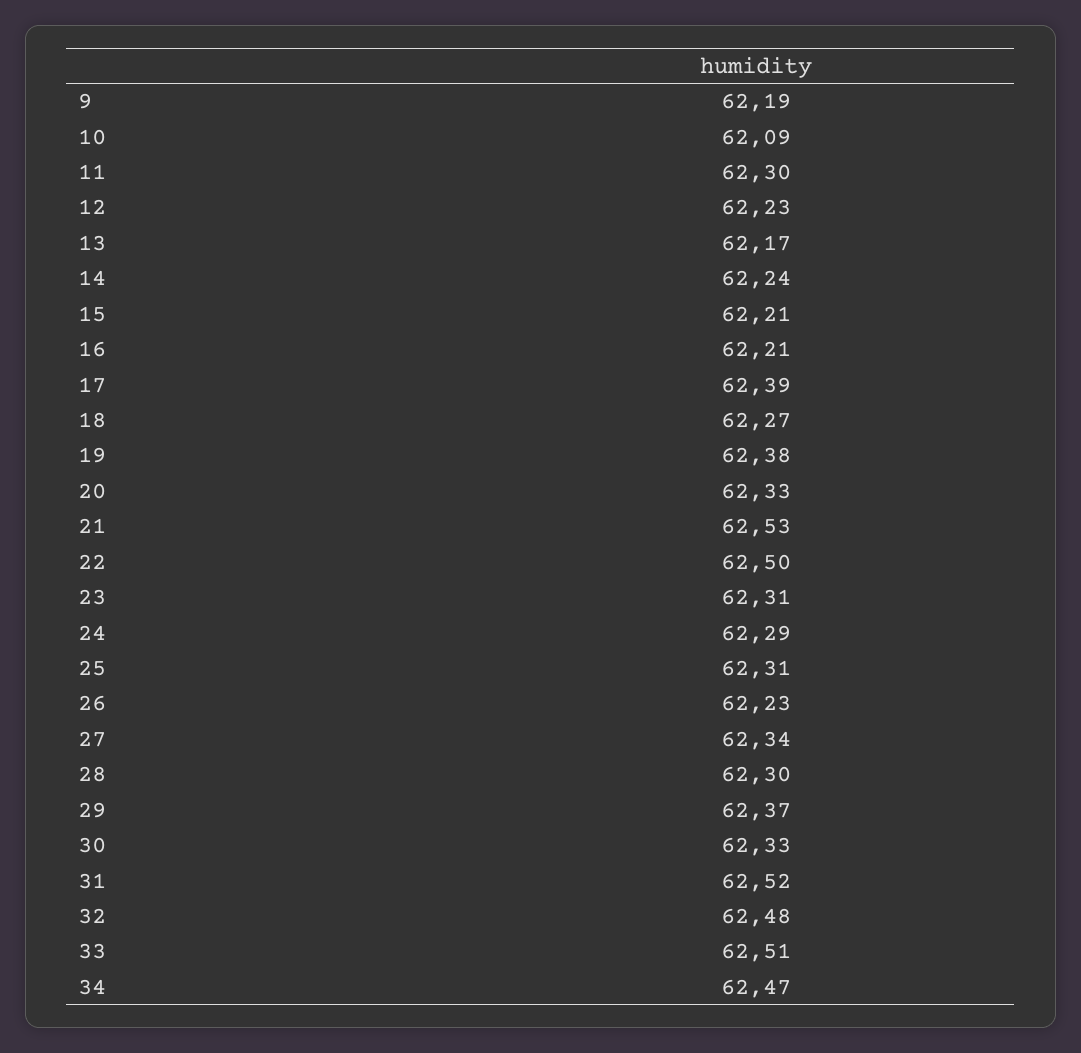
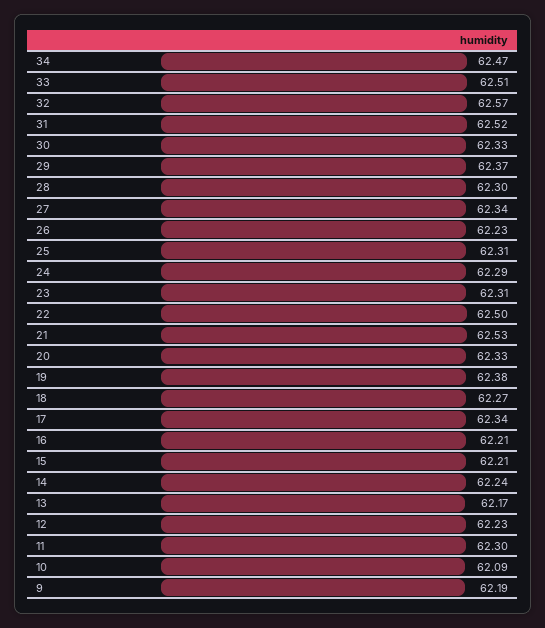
17: 62.39 -> 62.34
32: 62.48 -> 62.57

